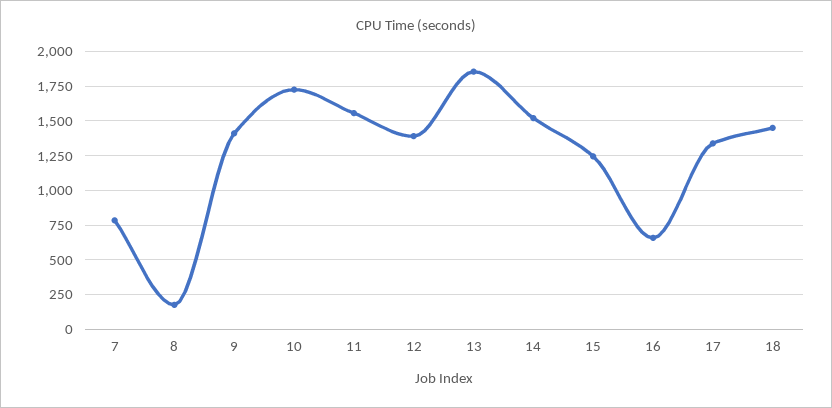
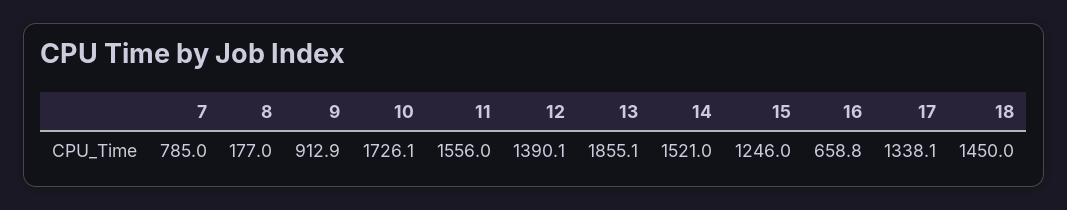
9: 1400 -> 912.9

